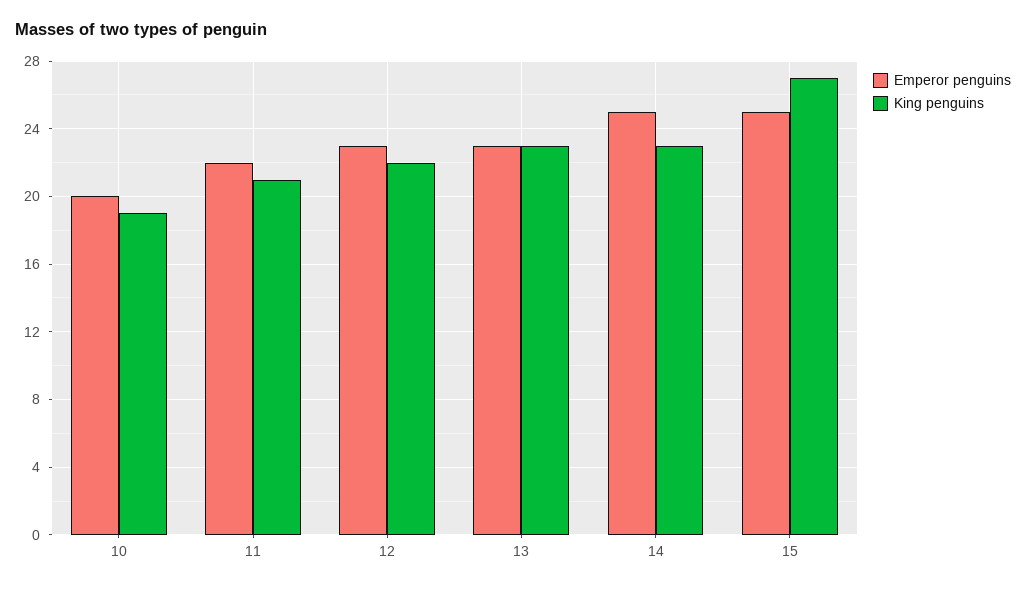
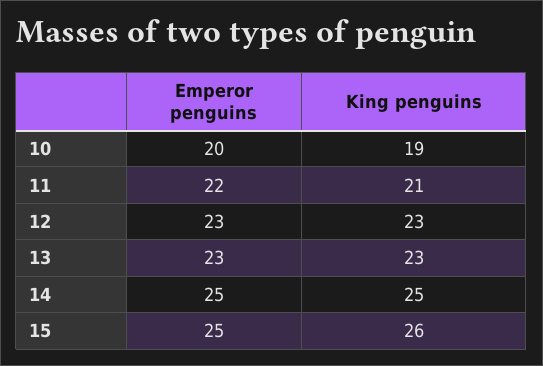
King penguins, 12: 22 -> 23
King penguins, 14: 23 -> 25
King penguins, 15: 27 -> 26

